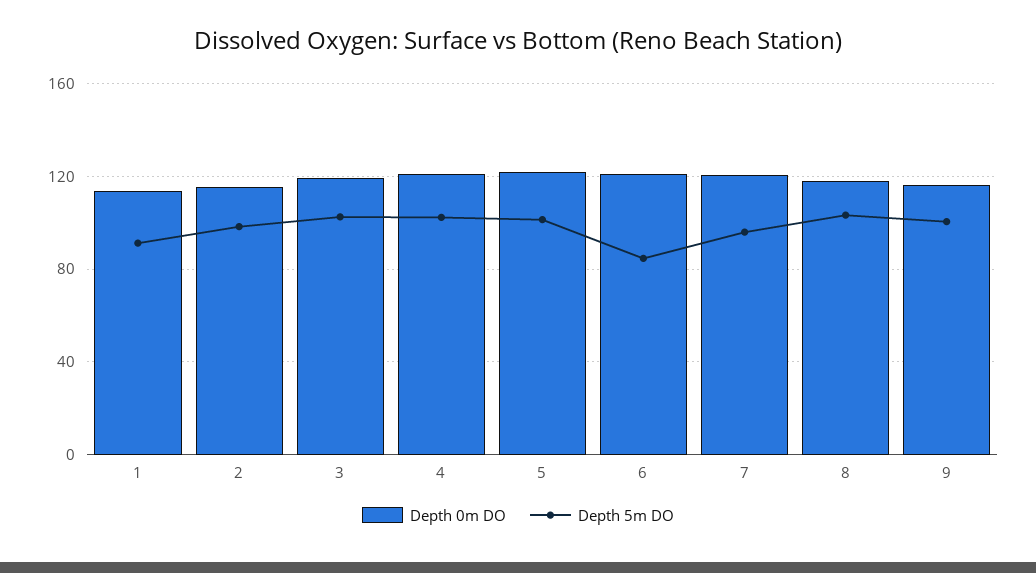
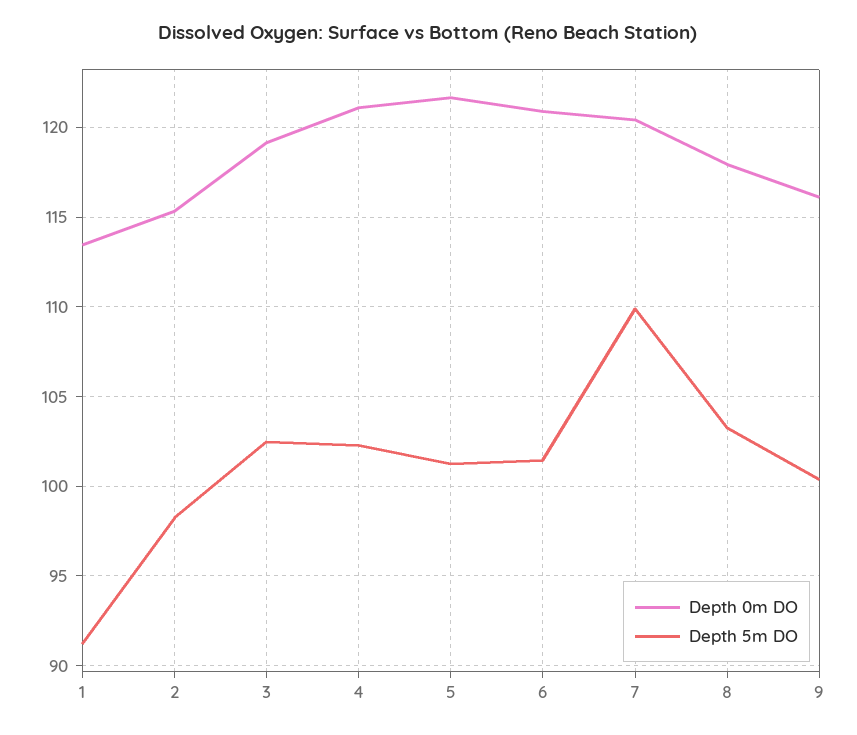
Depth 5m DO, 6: 85 -> 101.5
Depth 5m DO, 7: 95 -> 110

